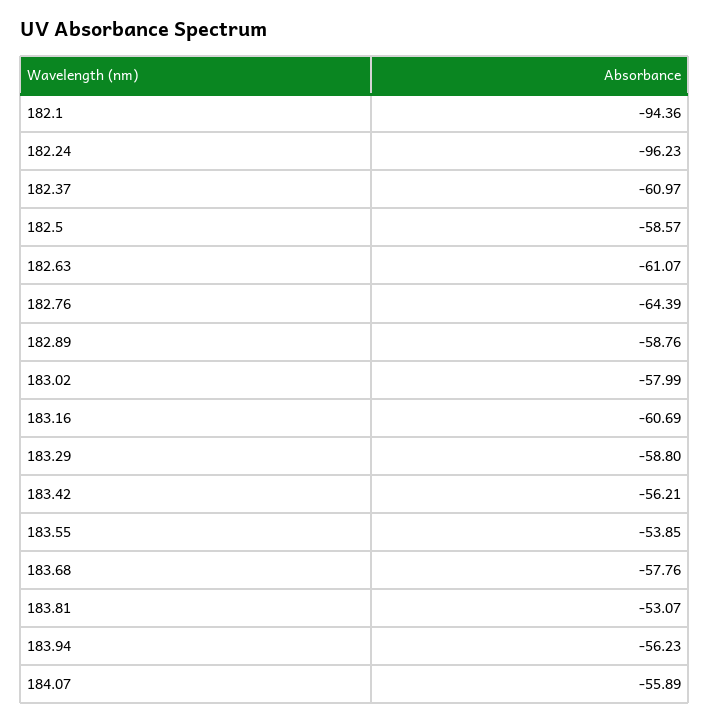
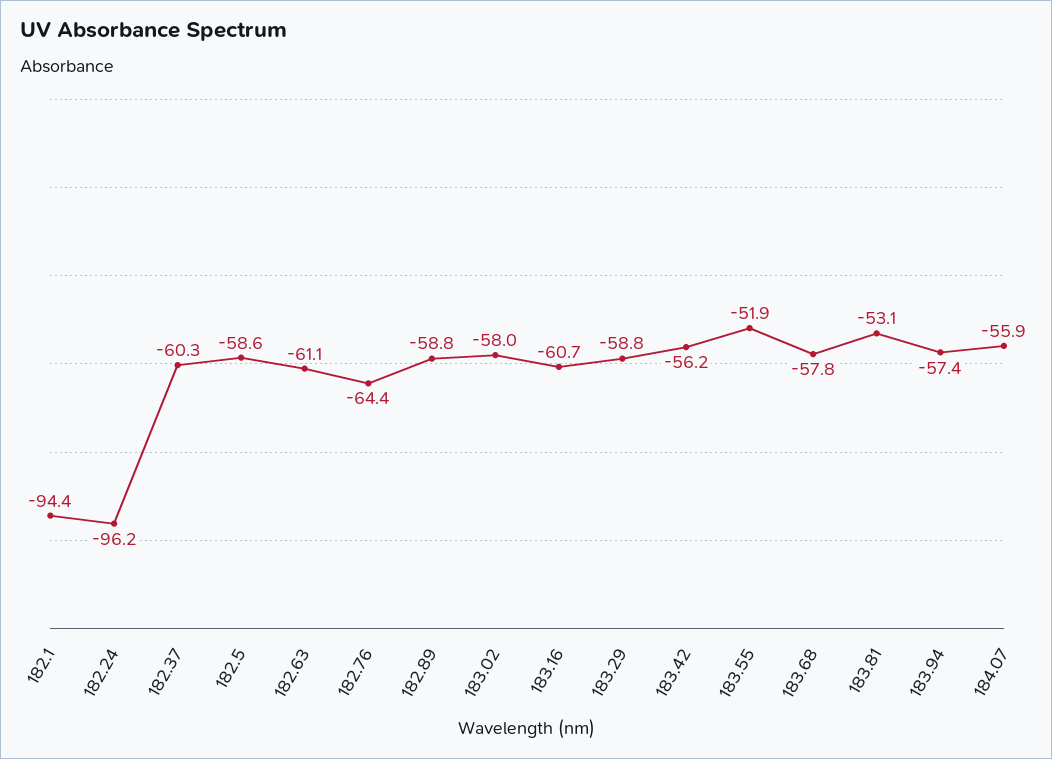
182.37: -60.97 -> -60.3
183.55: -53.85 -> -51.9
183.94: -56.23 -> -57.4

